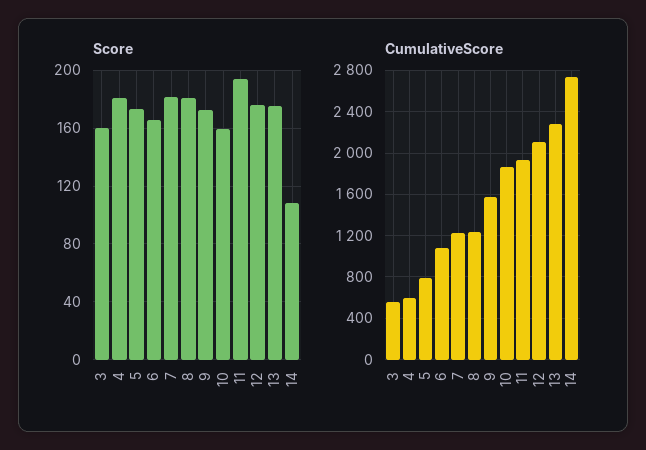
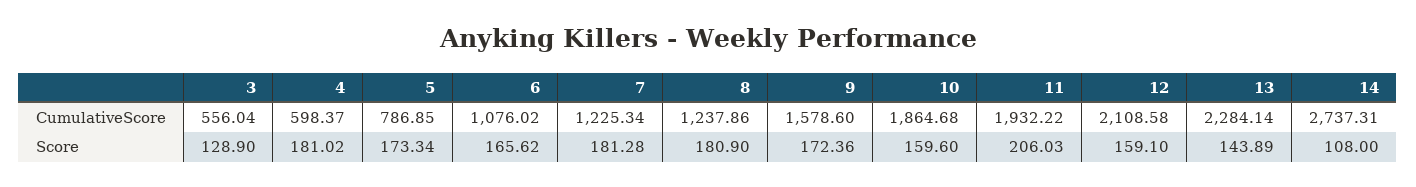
Score, 3: 160 -> 128.9
Score, 11: 195 -> 206.03
Score, 12: 175 -> 159.1
Score, 13: 175 -> 143.89

